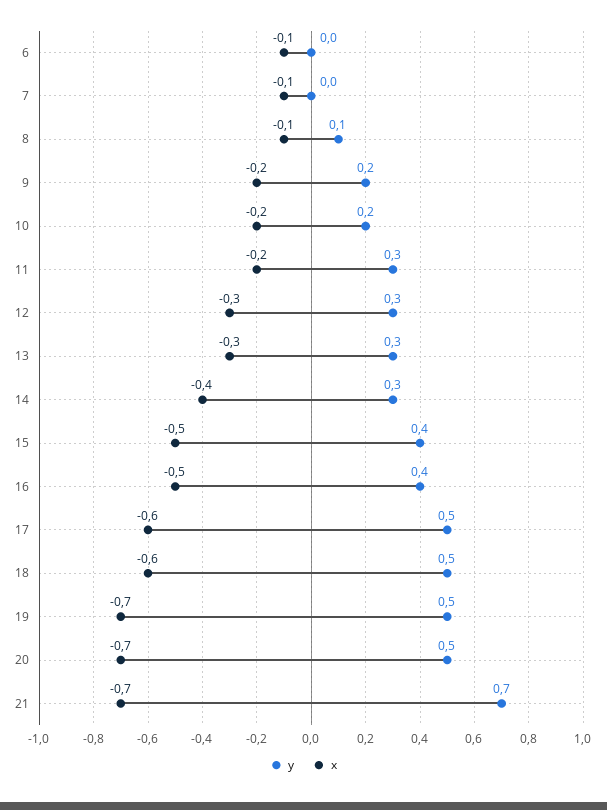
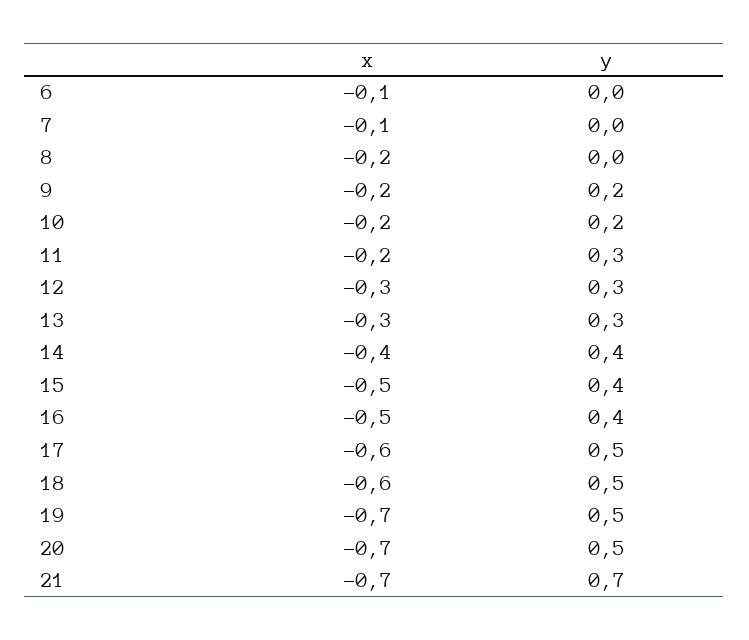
y, 8: 0.1 -> 0
x, 8: -0.1 -> -0.2
y, 14: 0.3 -> 0.4

